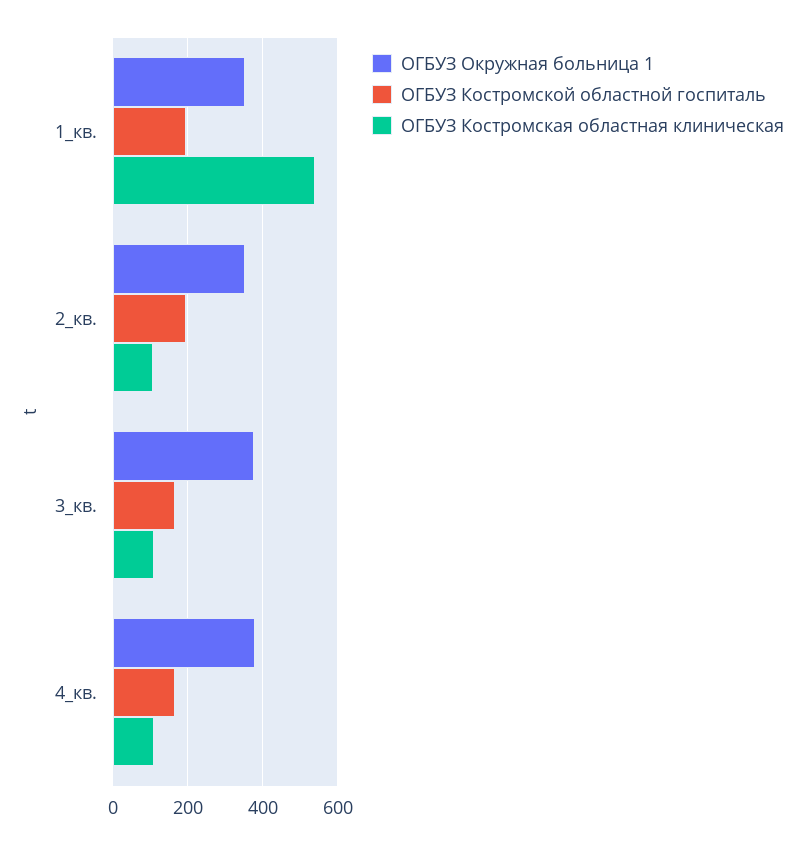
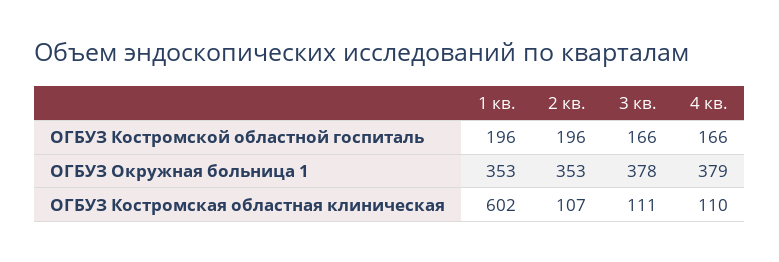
ОГБУЗ Костромская областная клиническая, 1_кв.: 540 -> 602

